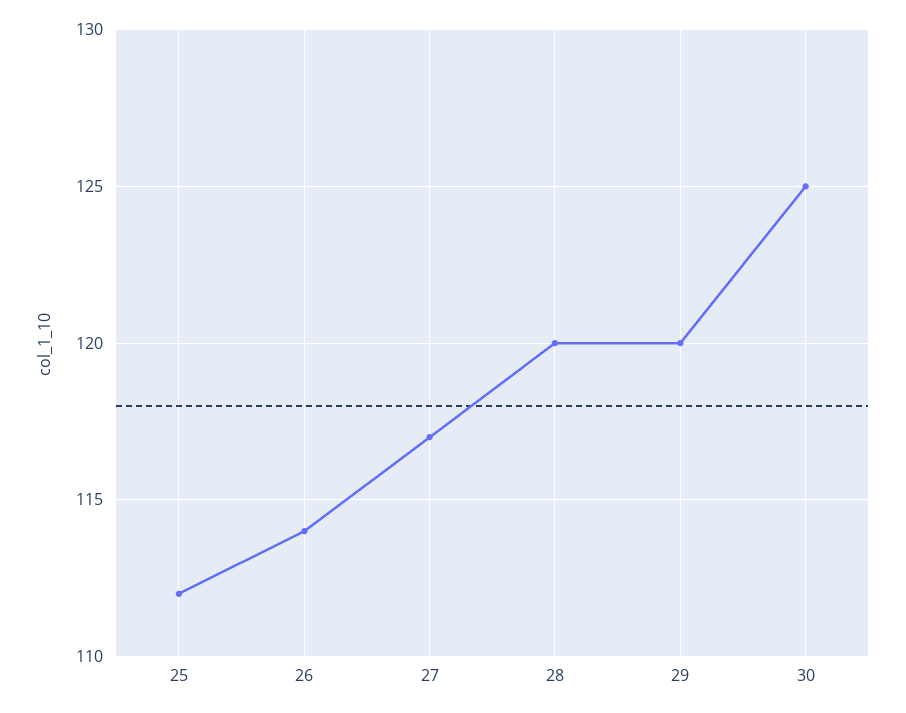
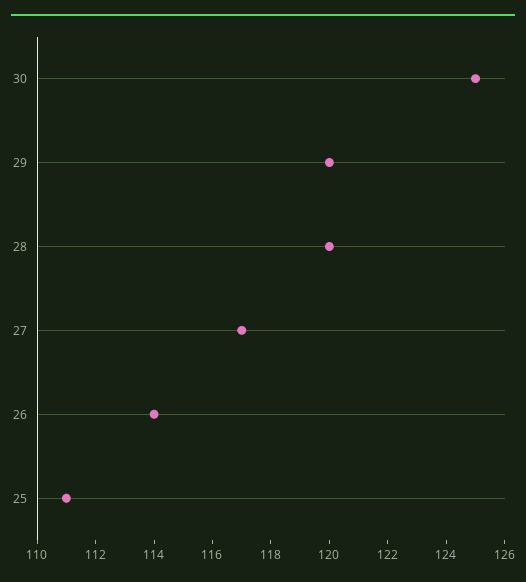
25: 112 -> 111

